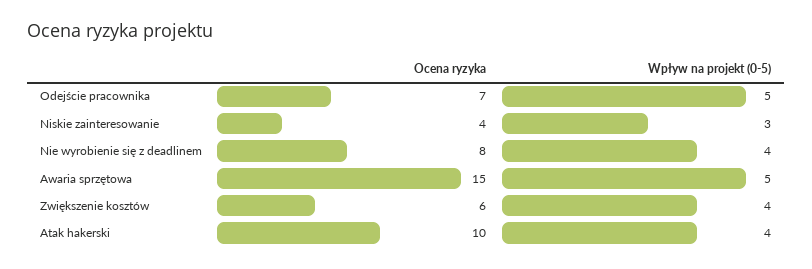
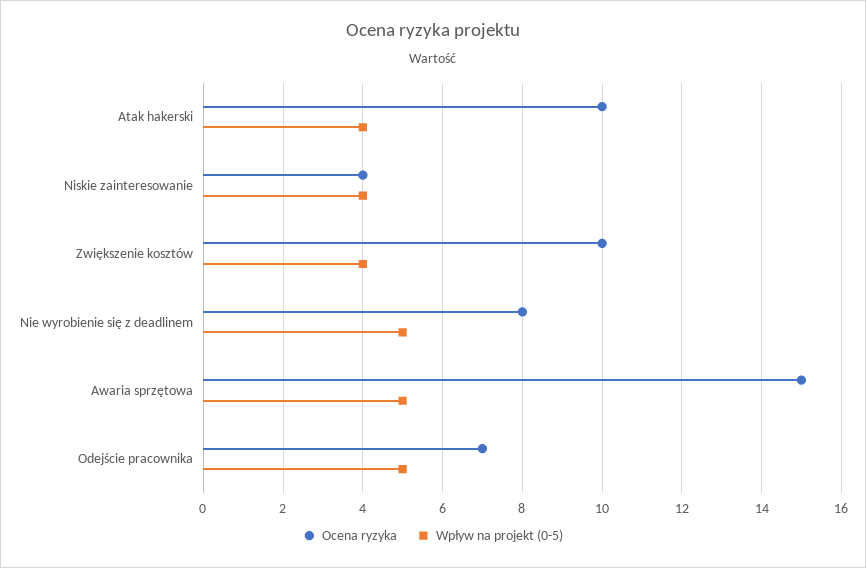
Wpływ na projekt (0-5), Niskie zainteresowanie: 3 -> 4
Wpływ na projekt (0-5), Nie wyrobienie się z deadlinem: 4 -> 5
Ocena ryzyka, Zwiększenie kosztów: 6 -> 10

